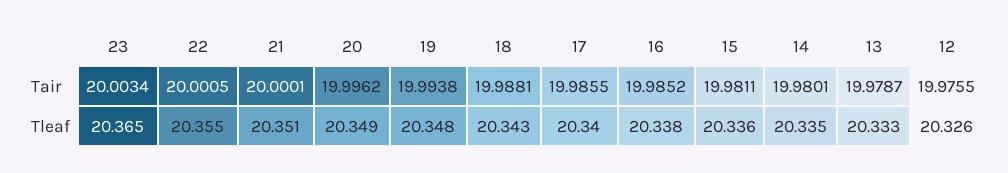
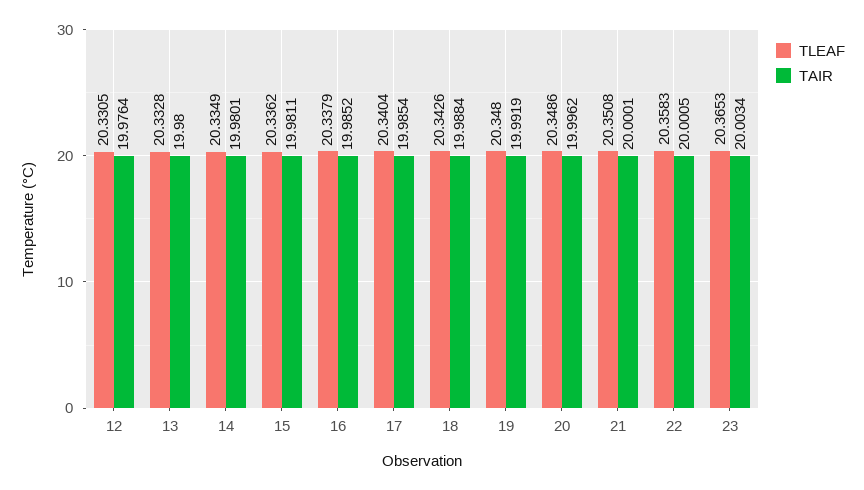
Tair, 19: 19.9938 -> 19.9919
Tair, 18: 19.9881 -> 19.9884
Tair, 17: 19.9855 -> 19.9854
Tair, 13: 19.9787 -> 19.98
Tair, 12: 19.9755 -> 19.9764
Tleaf, 22: 20.355 -> 20.3583
Tleaf, 12: 20.326 -> 20.3305

